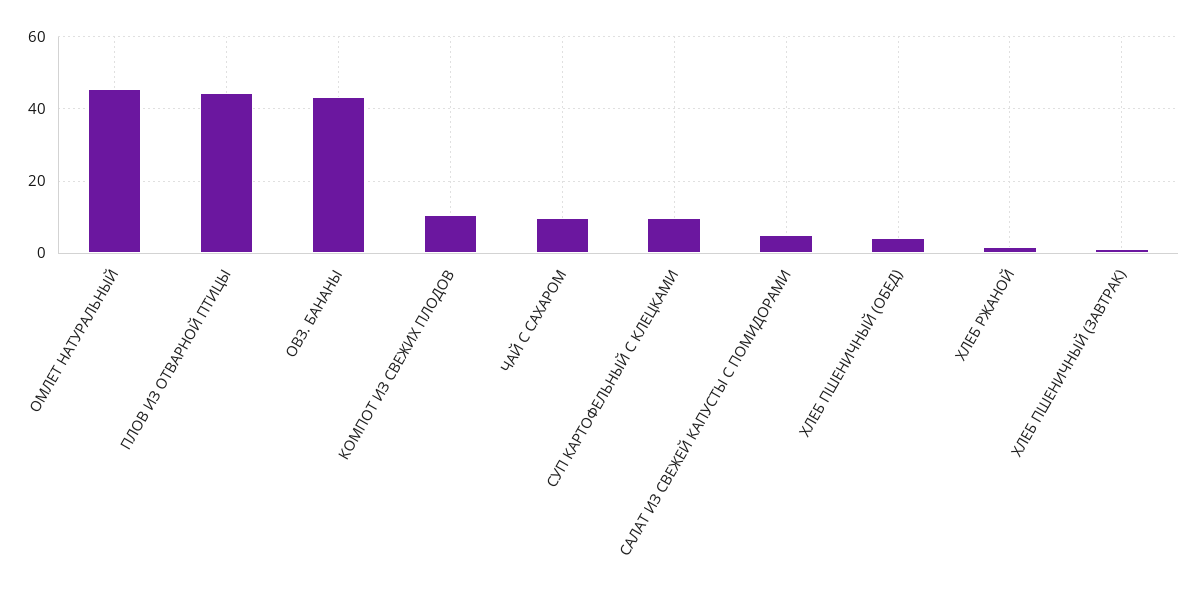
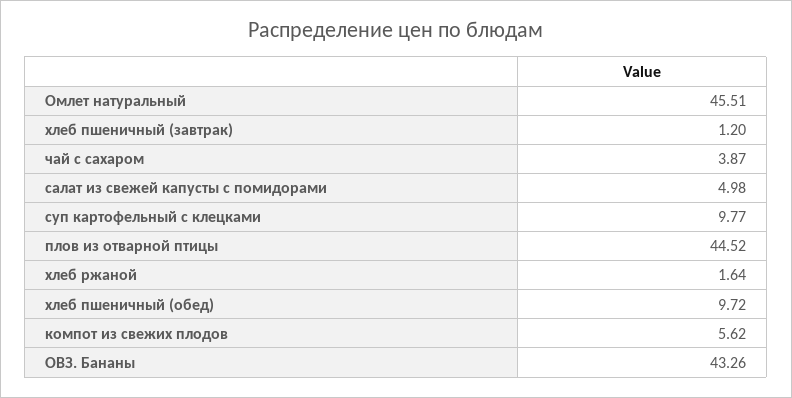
КОМПОТ ИЗ СВЕЖИХ ПЛОДОВ: 10 -> 5.62
ЧАЙ С САХАРОМ: 10 -> 3.87
ХЛЕБ ПШЕНИЧНЫЙ (ОБЕД): 4 -> 9.72

